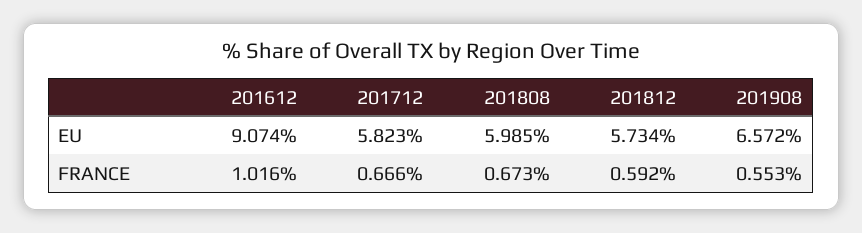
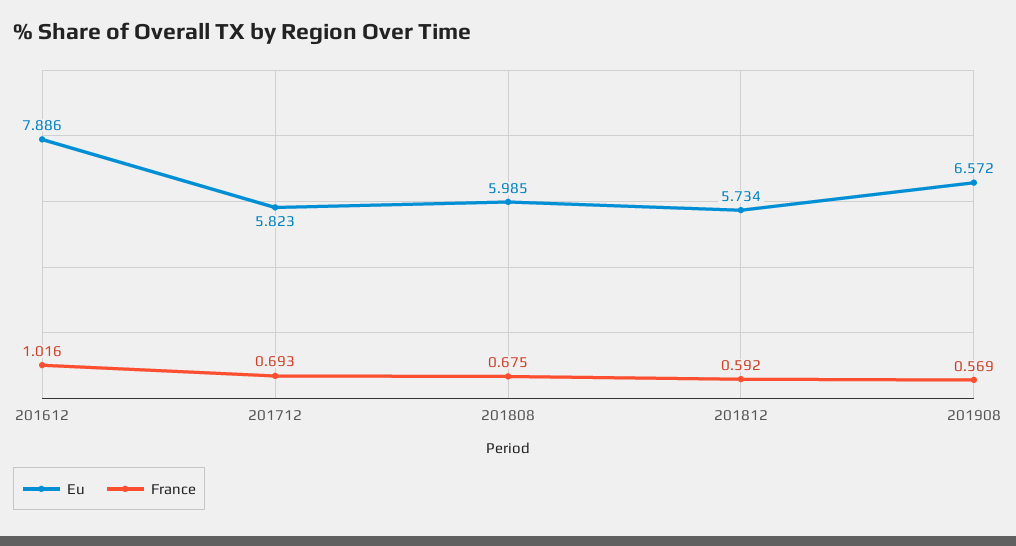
EU, 201612: 9.074 -> 7.886
FRANCE, 201712: 0.666 -> 0.693
FRANCE, 201808: 0.673 -> 0.675
FRANCE, 201908: 0.553 -> 0.569

